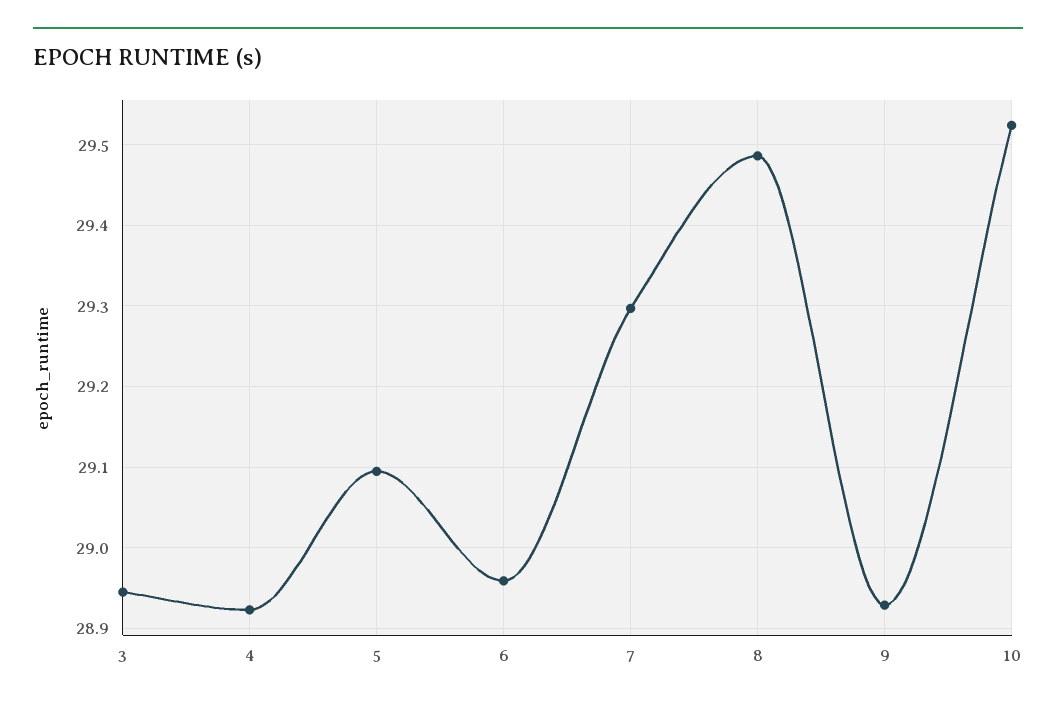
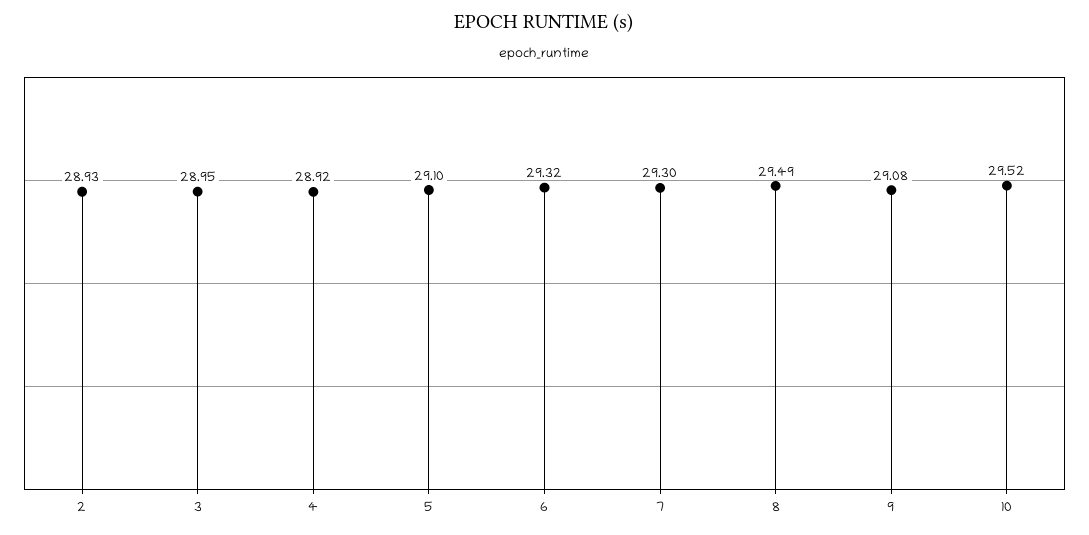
6: 28.96 -> 29.32
9: 28.93 -> 29.08
2: none -> 28.93

